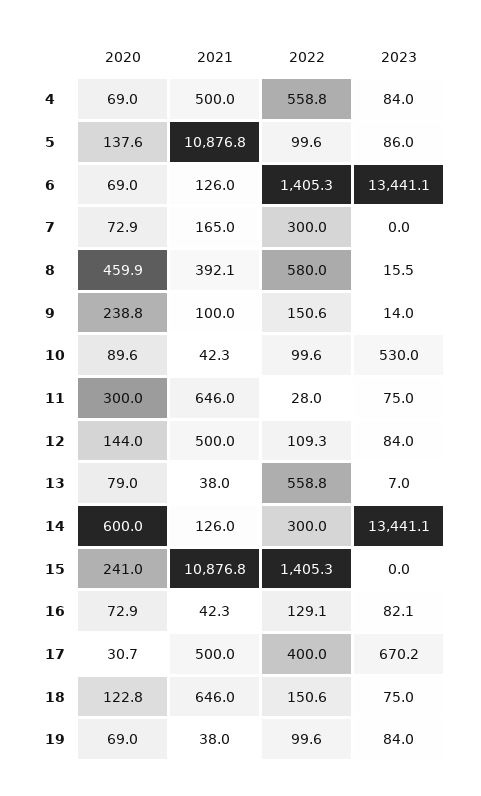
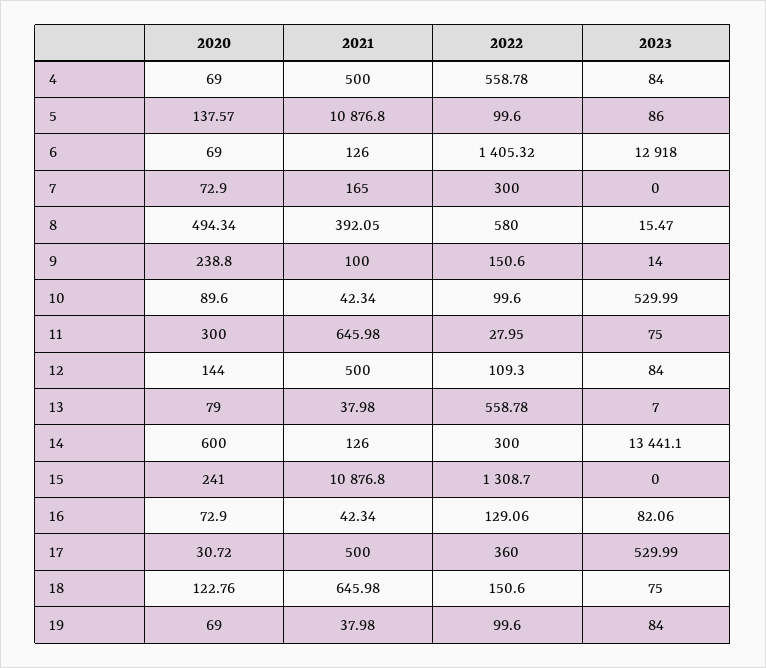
2023, 6: 13441.1 -> 12918
2020, 8: 459.9 -> 494.34
2022, 15: 1405.3 -> 1308.7
2022, 17: 400 -> 360
2023, 17: 670.2 -> 529.99

